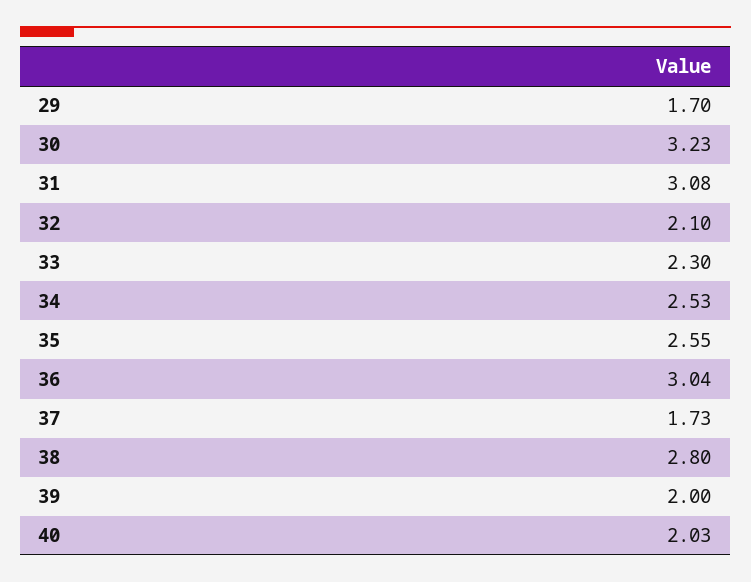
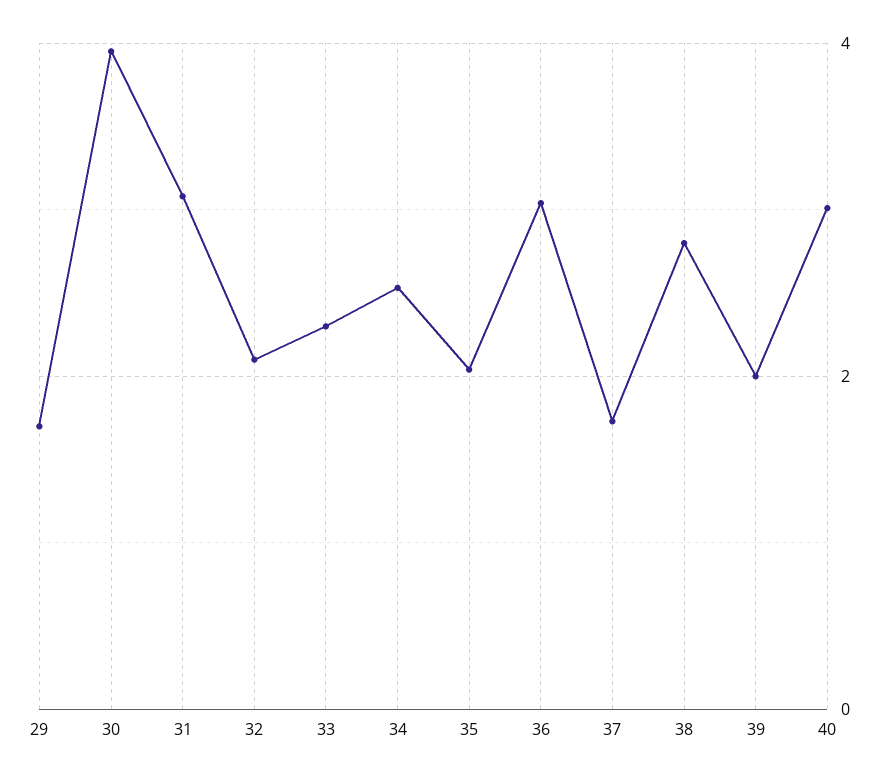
30: 3.23 -> 4
35: 2.55 -> 2
40: 2.03 -> 3

